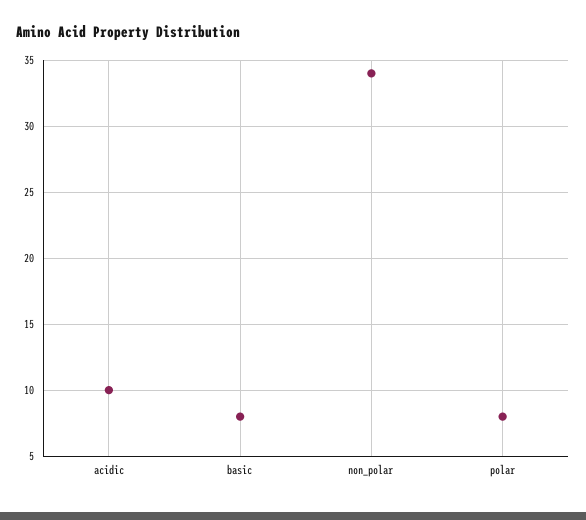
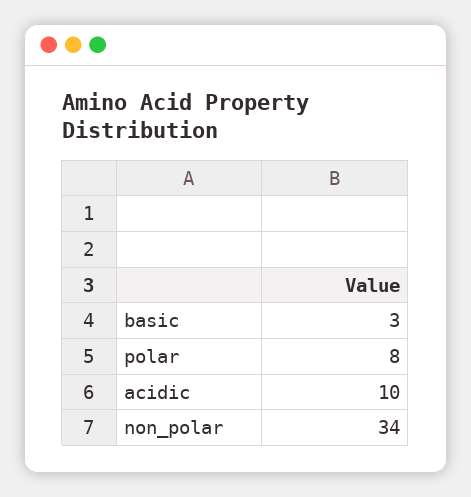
basic: 8 -> 3

